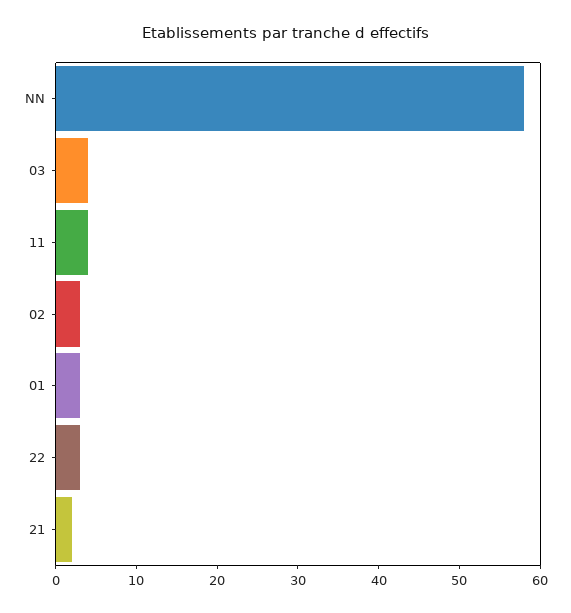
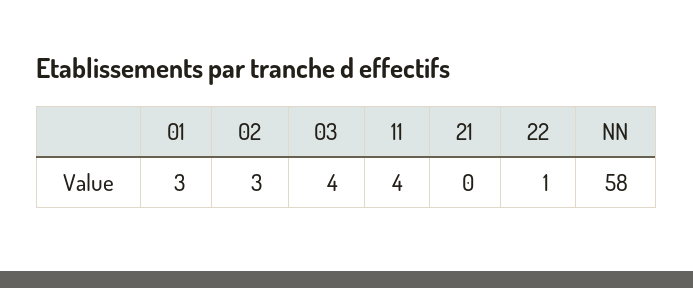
22: 3 -> 1
21: 2 -> 0

